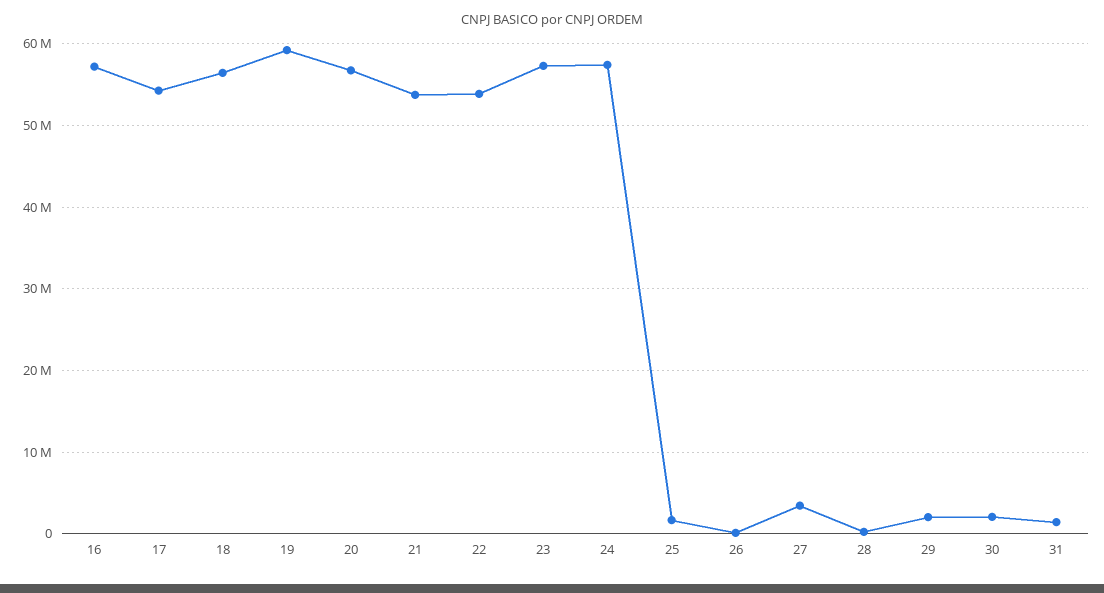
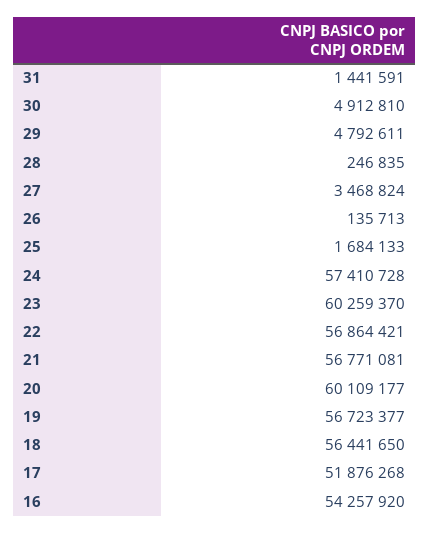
16: 57000000 -> 54257920
17: 54000000 -> 51876268
19: 59000000 -> 56723377
20: 57000000 -> 60109177
21: 54000000 -> 56771081
22: 54000000 -> 56864421
23: 57000000 -> 60259370
29: 2000000 -> 4792611
30: 2000000 -> 4912810

